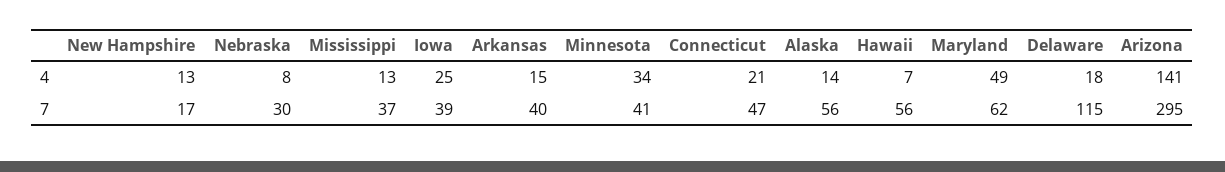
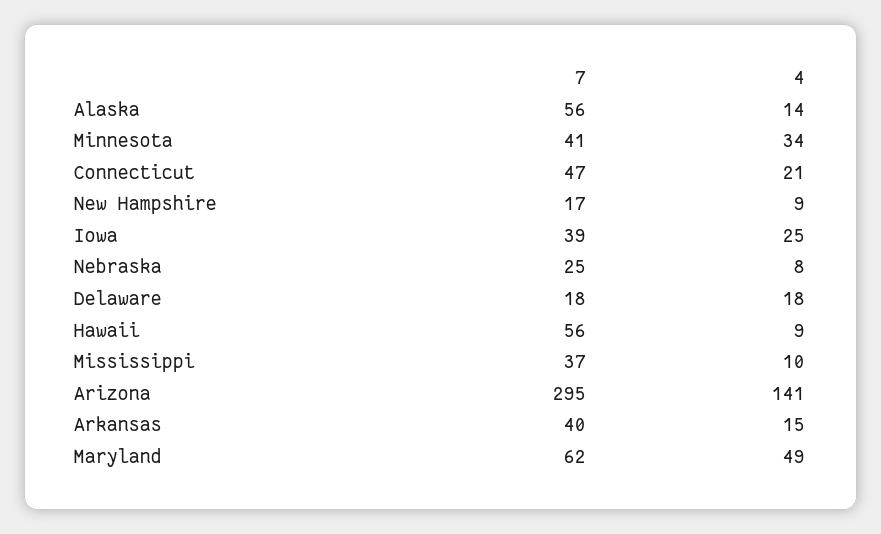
New Hampshire, 4: 13 -> 9
Mississippi, 4: 13 -> 10
Hawaii, 4: 7 -> 9
Nebraska, 7: 30 -> 25
Delaware, 7: 115 -> 18

